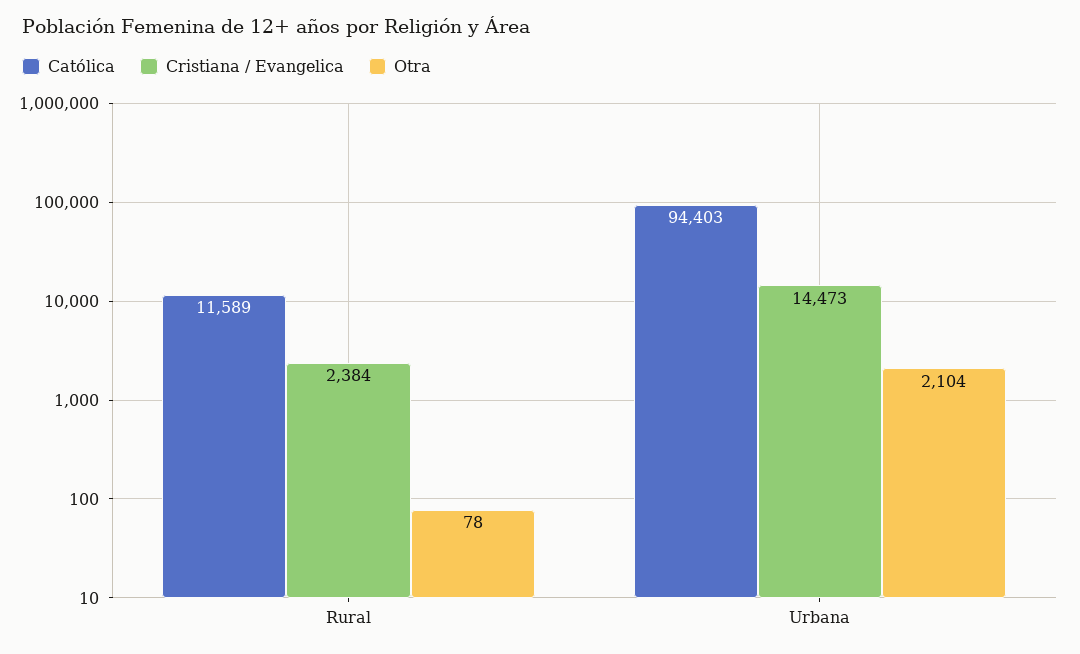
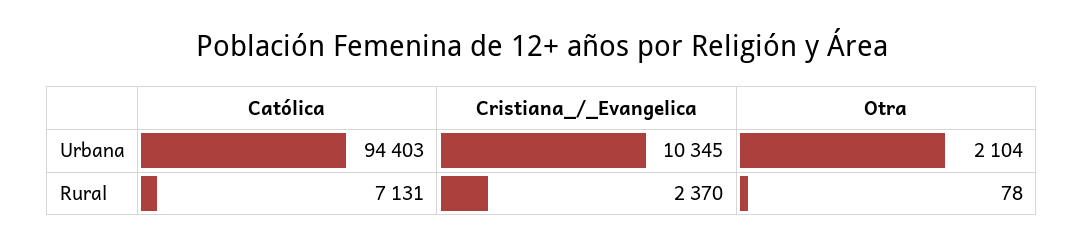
Católica, Rural: 11589 -> 7131
Cristiana / Evangelica, Rural: 2384 -> 2370
Cristiana / Evangelica, Urbana: 14473 -> 10345

